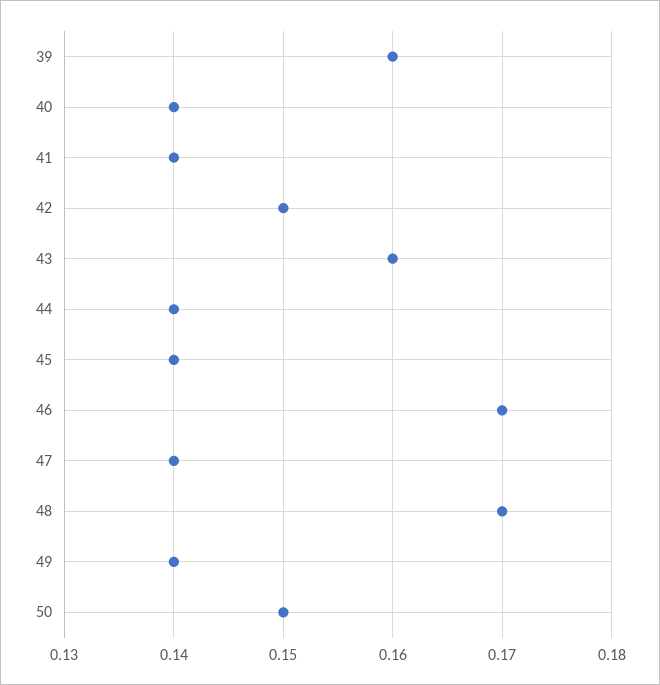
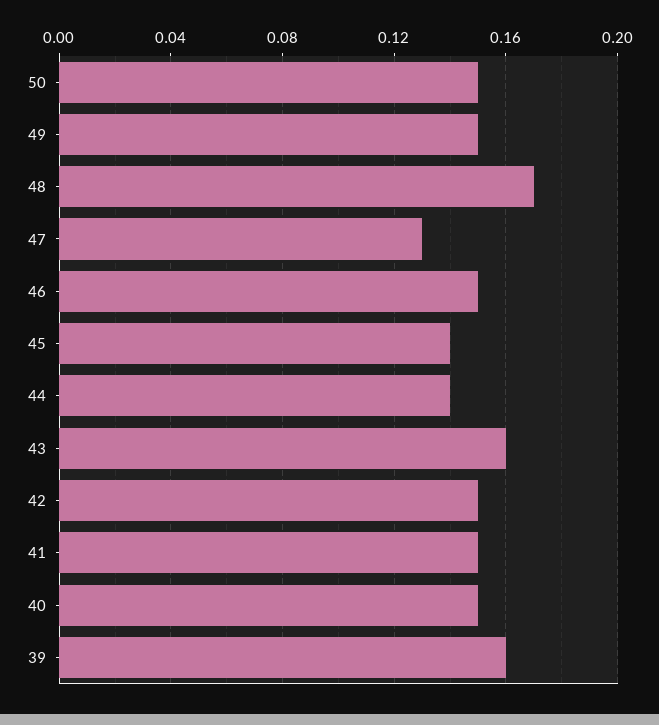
40: 0.14 -> 0.15
41: 0.14 -> 0.15
46: 0.17 -> 0.15
47: 0.14 -> 0.13
49: 0.14 -> 0.15

